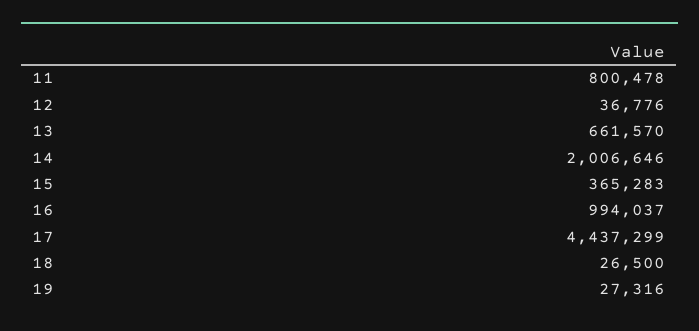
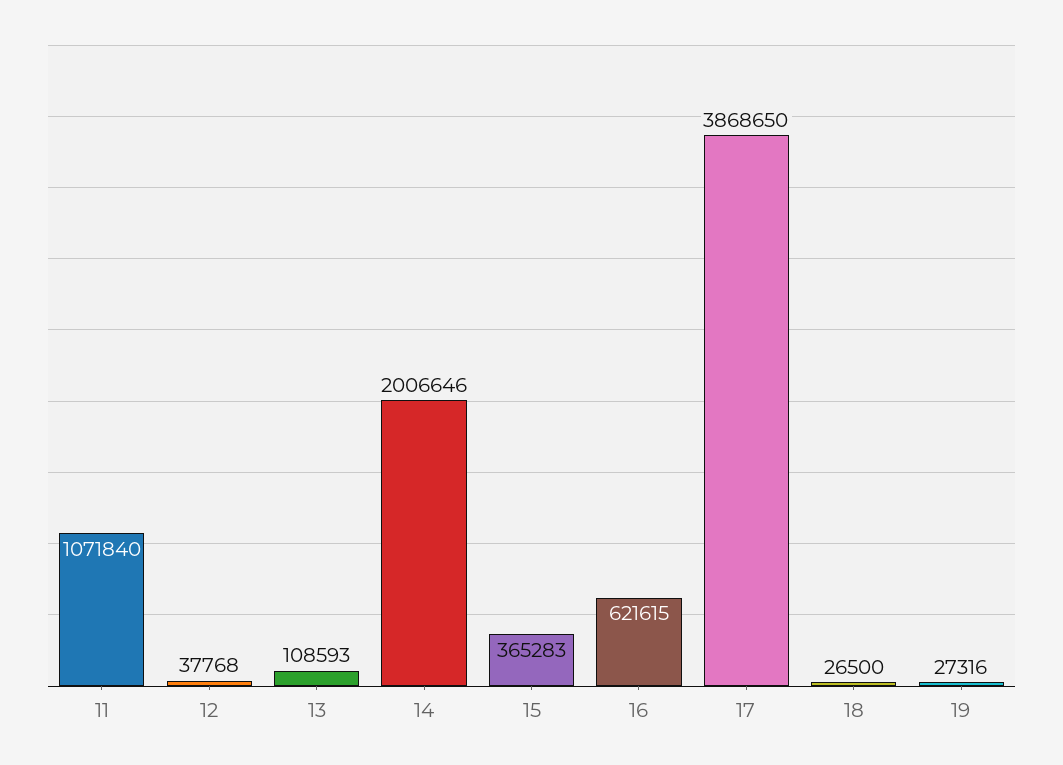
11: 800478 -> 1071840
12: 36776 -> 37768
13: 661570 -> 108593
16: 994037 -> 621615
17: 4437299 -> 3868650

